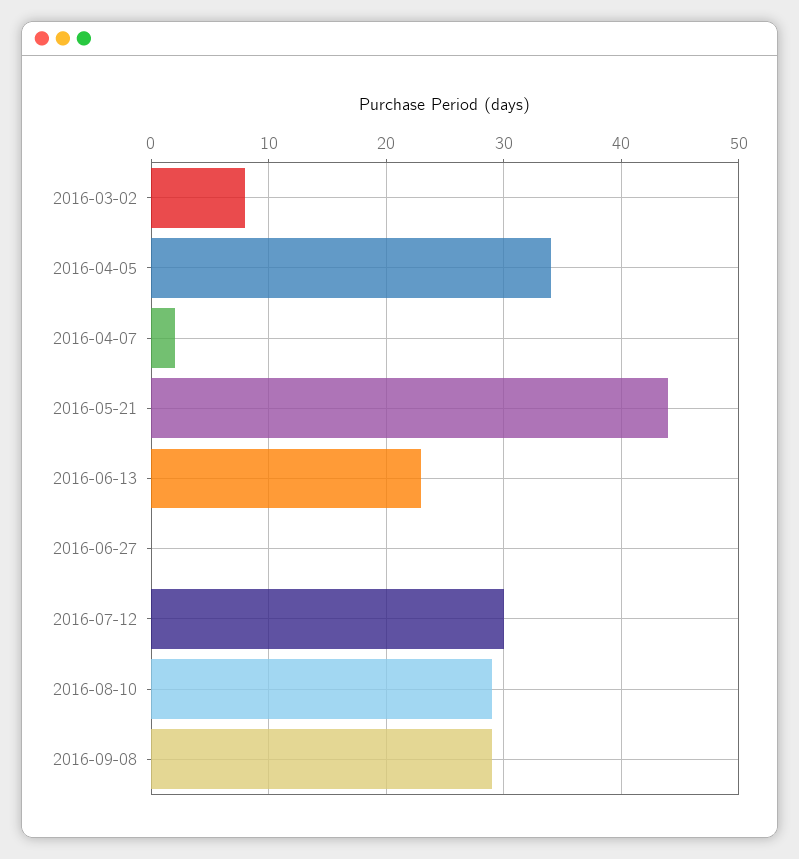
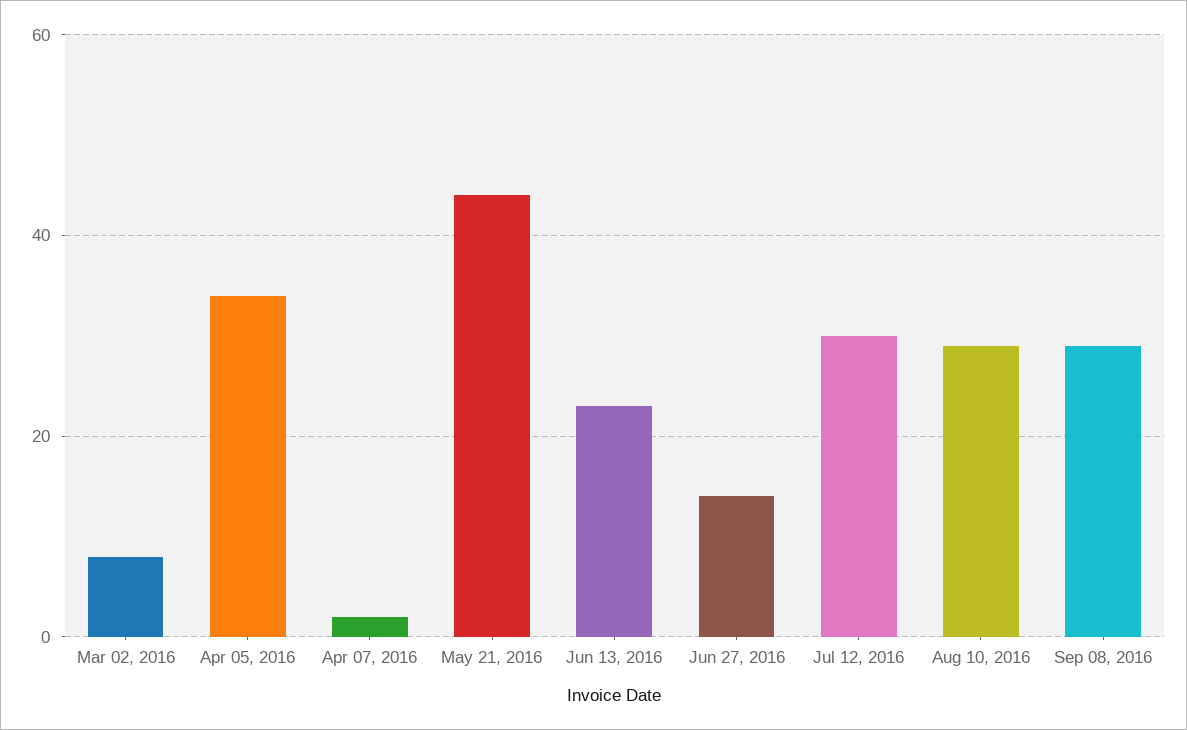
2016-06-27: 0 -> 15

